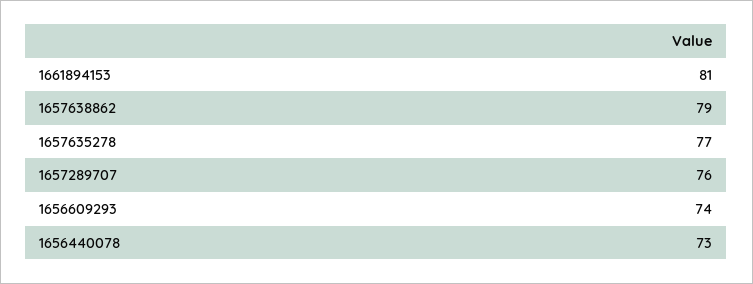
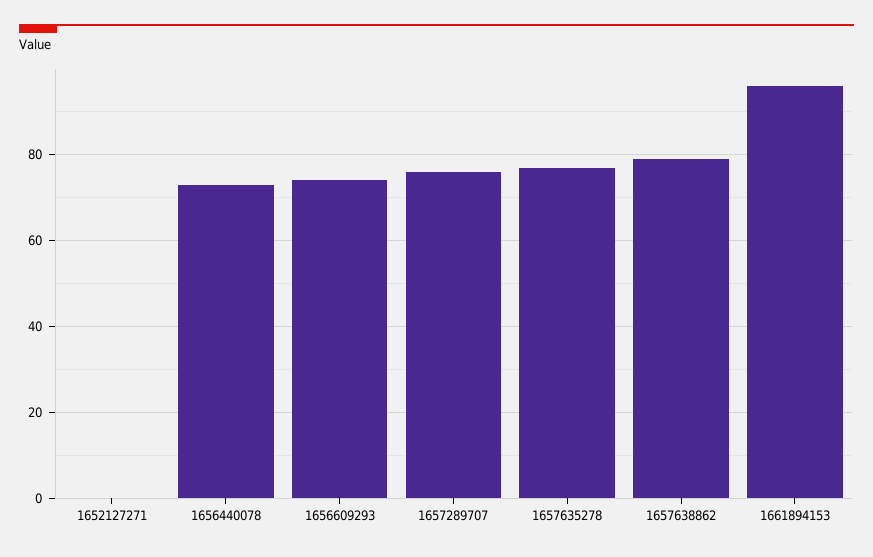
1661894153: 81 -> 95
1652127271: none -> 0

